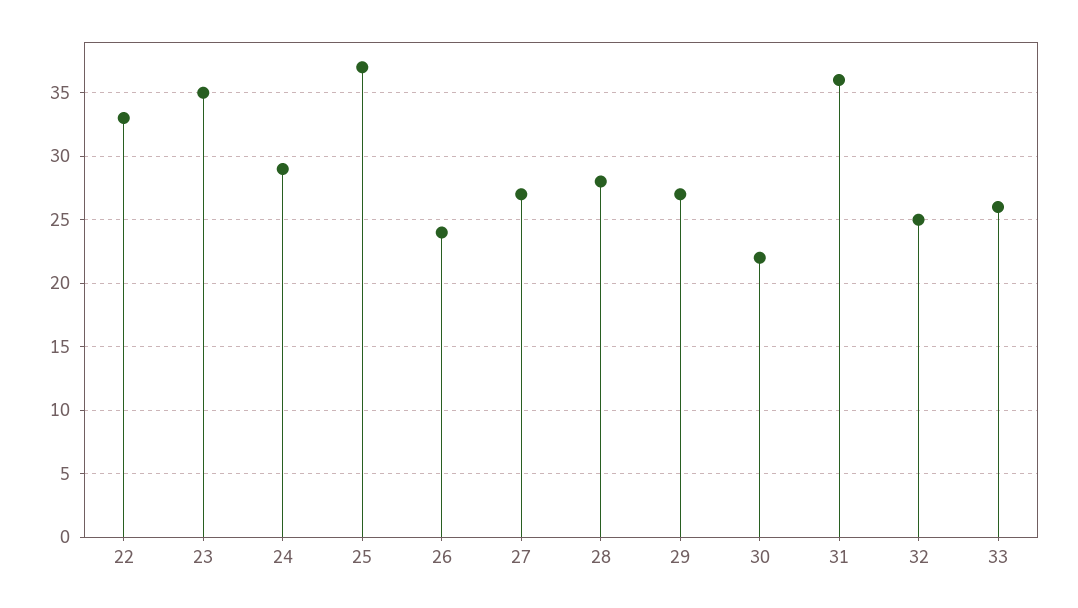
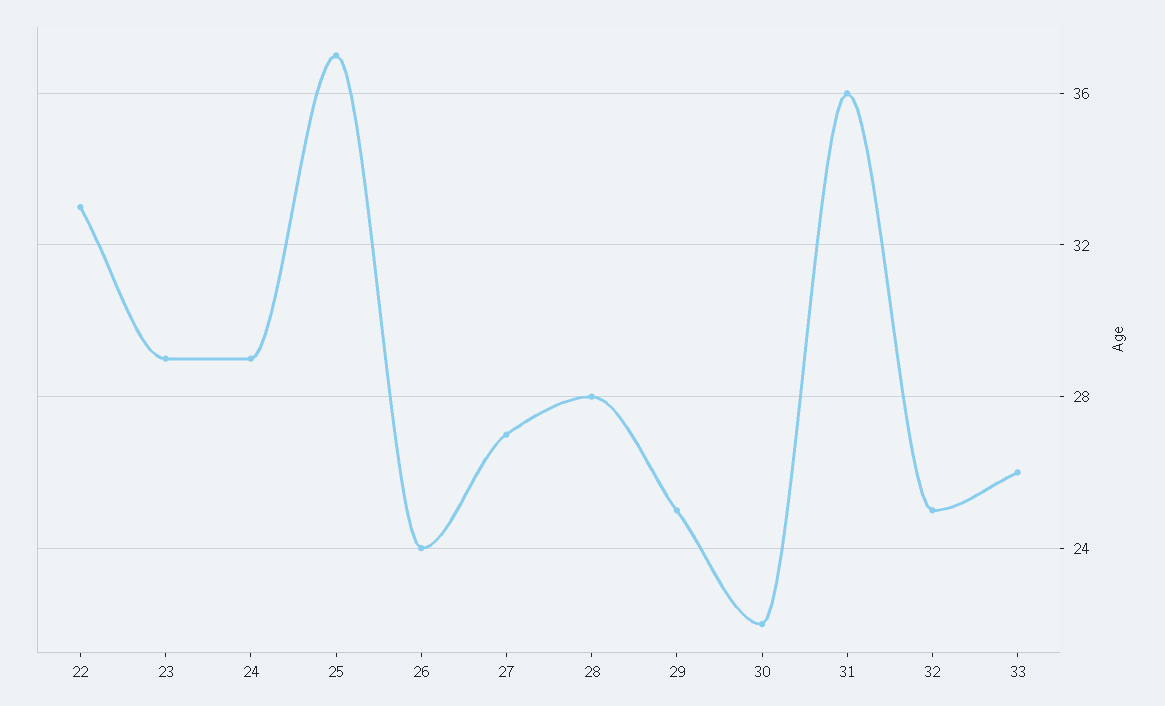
23: 35 -> 29
29: 27 -> 25

